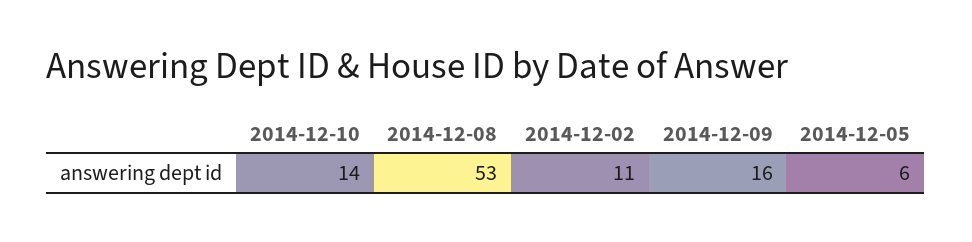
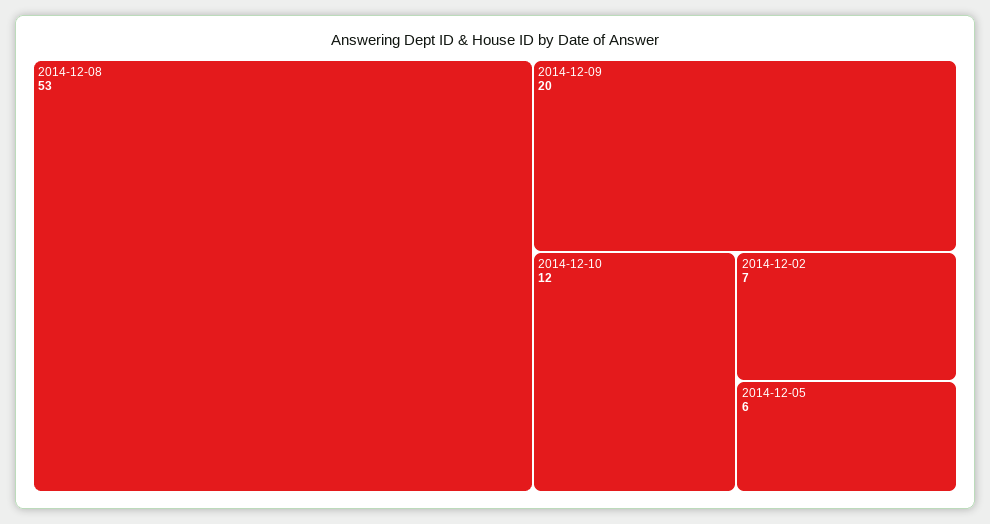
2014-12-10: 14 -> 12
2014-12-02: 11 -> 7
2014-12-09: 16 -> 20

